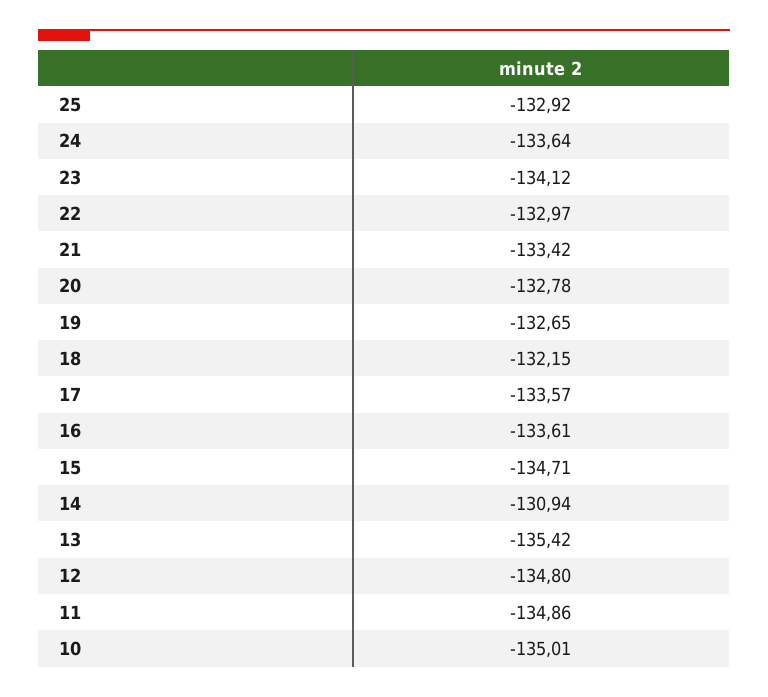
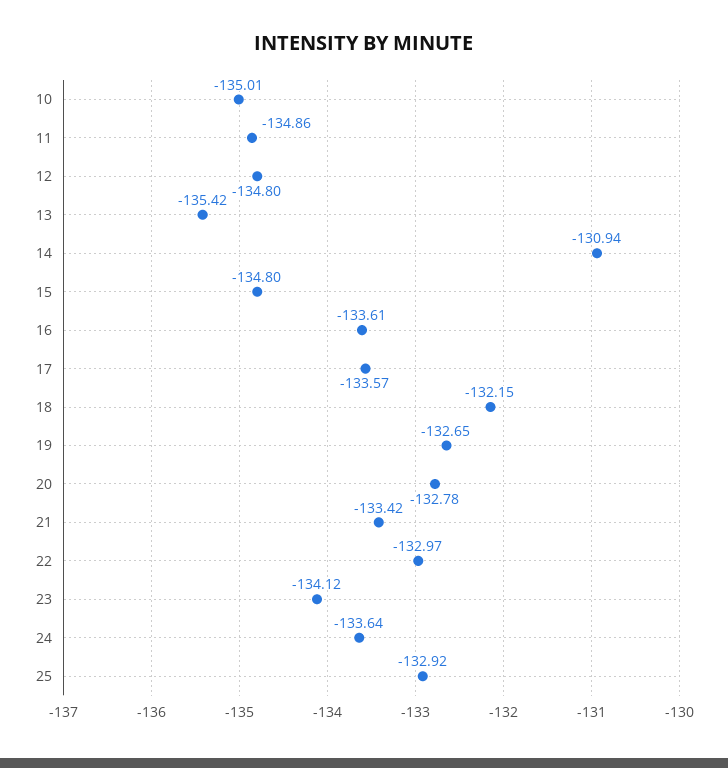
15: -134.71 -> -134.8

